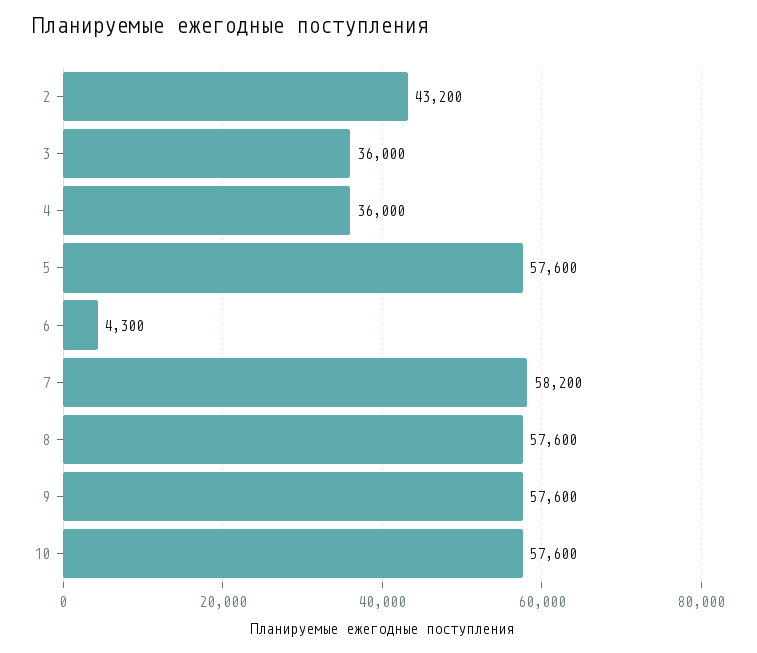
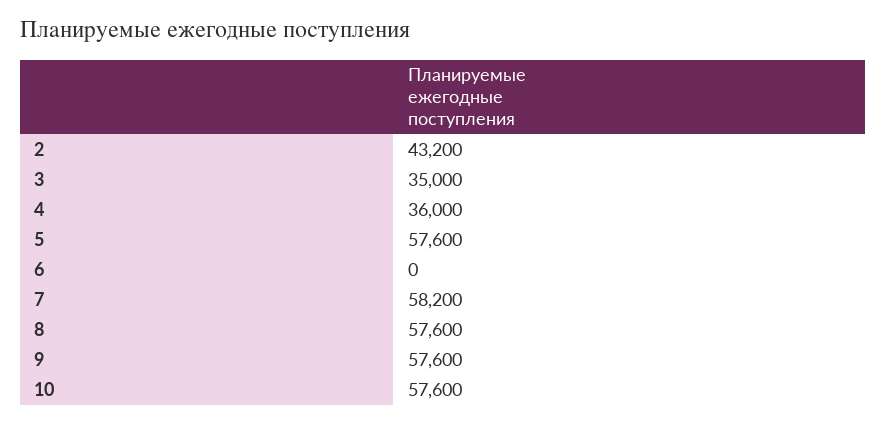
3: 36000 -> 35000
6: 4300 -> 0

